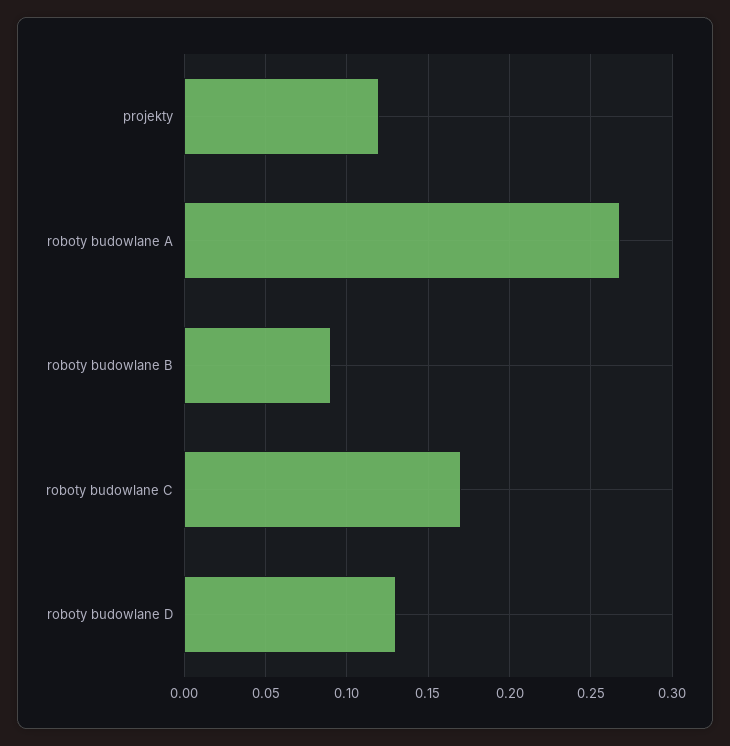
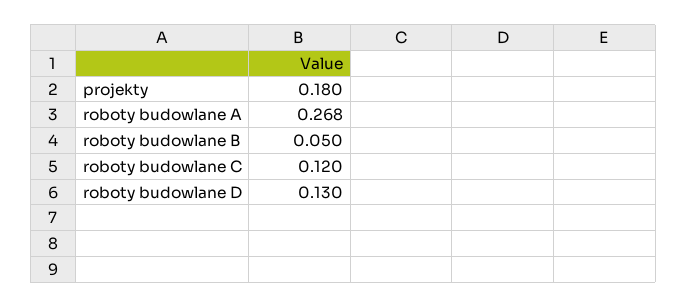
projekty: 0.12 -> 0.18
roboty budowlane B: 0.09 -> 0.05
roboty budowlane C: 0.17 -> 0.12

